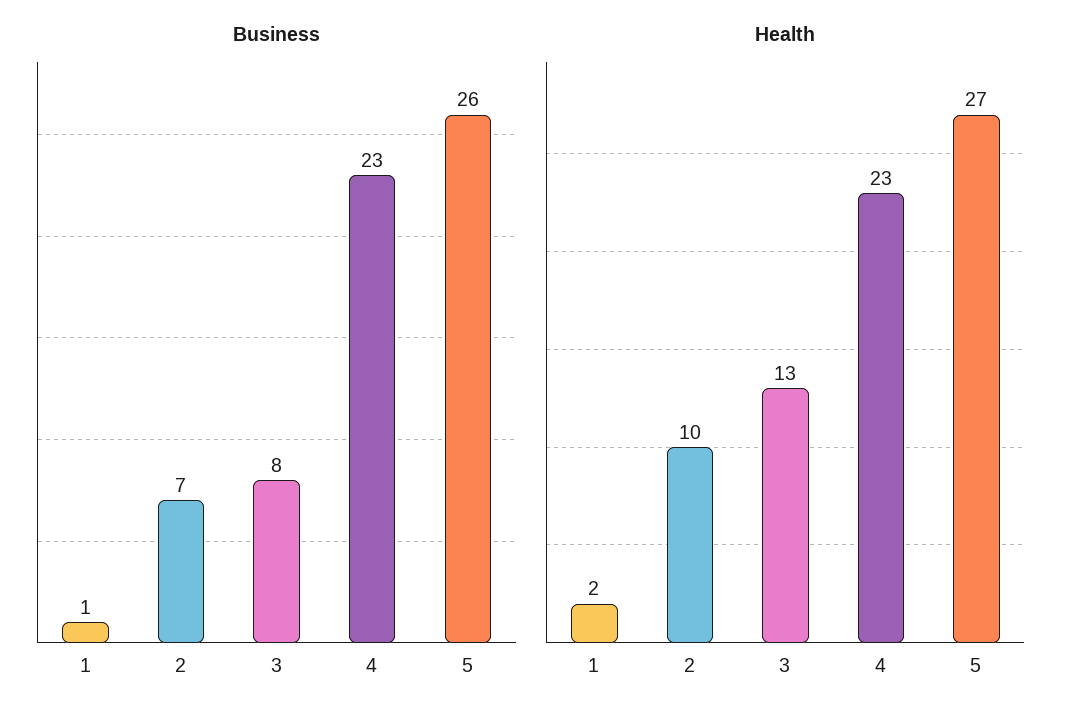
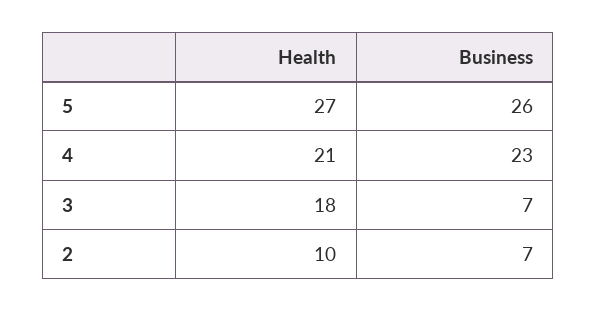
Business, 1: 1 -> none
Business, 3: 8 -> 7
Health, 1: 2 -> none
Health, 3: 13 -> 18
Health, 4: 23 -> 21

